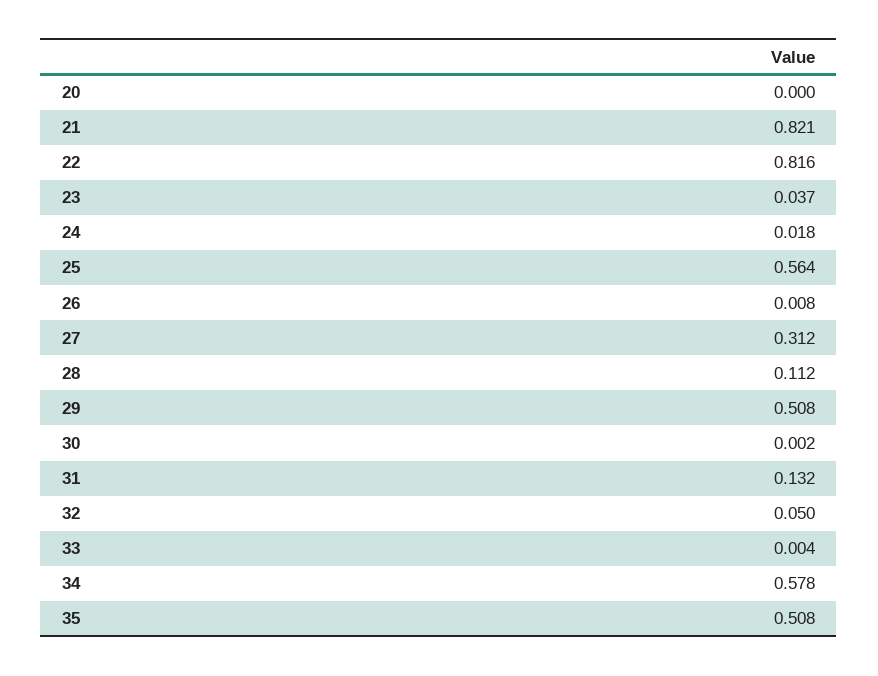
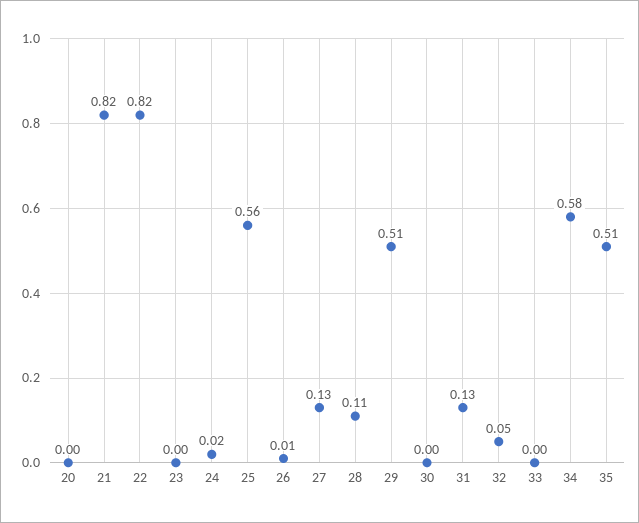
23: 0.037 -> 0
27: 0.312 -> 0.13

